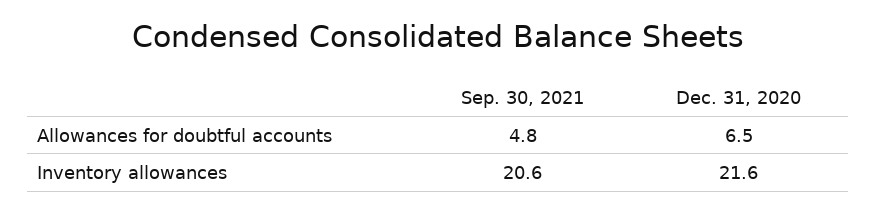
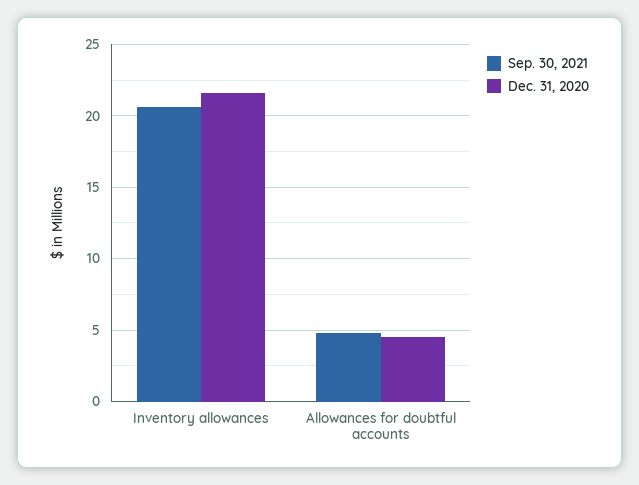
Dec. 31, 2020, Allowances for doubtful accounts: 6.5 -> 4.5

